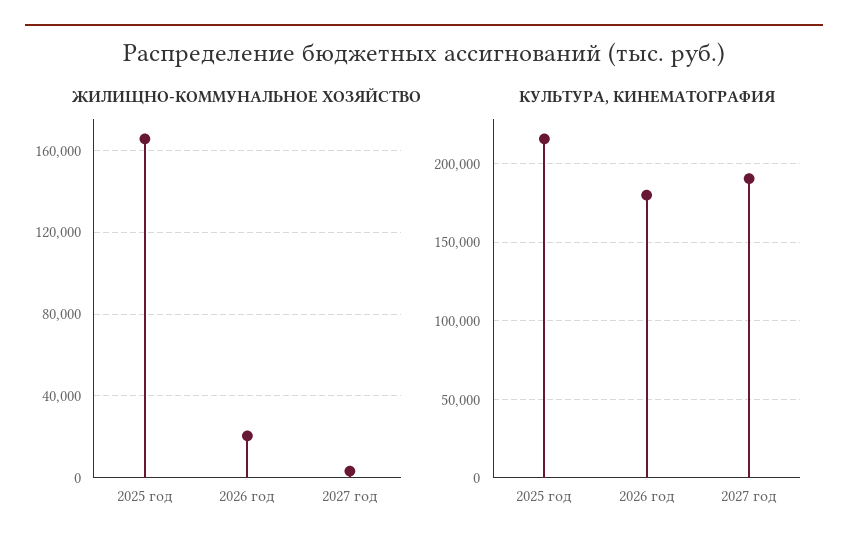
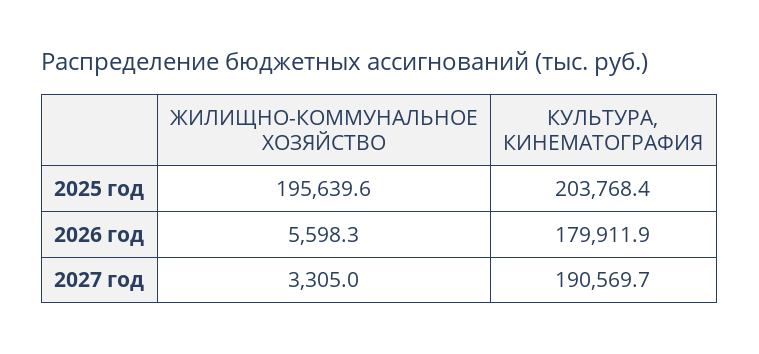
ЖИЛИЩНО-КОММУНАЛЬНОЕ ХОЗЯЙСТВО, 2025 год: 165000 -> 195639.6
ЖИЛИЩНО-КОММУНАЛЬНОЕ ХОЗЯЙСТВО, 2026 год: 20000 -> 5598.3
КУЛЬТУРА, КИНЕМАТОГРАФИЯ, 2025 год: 215000 -> 203768.4

